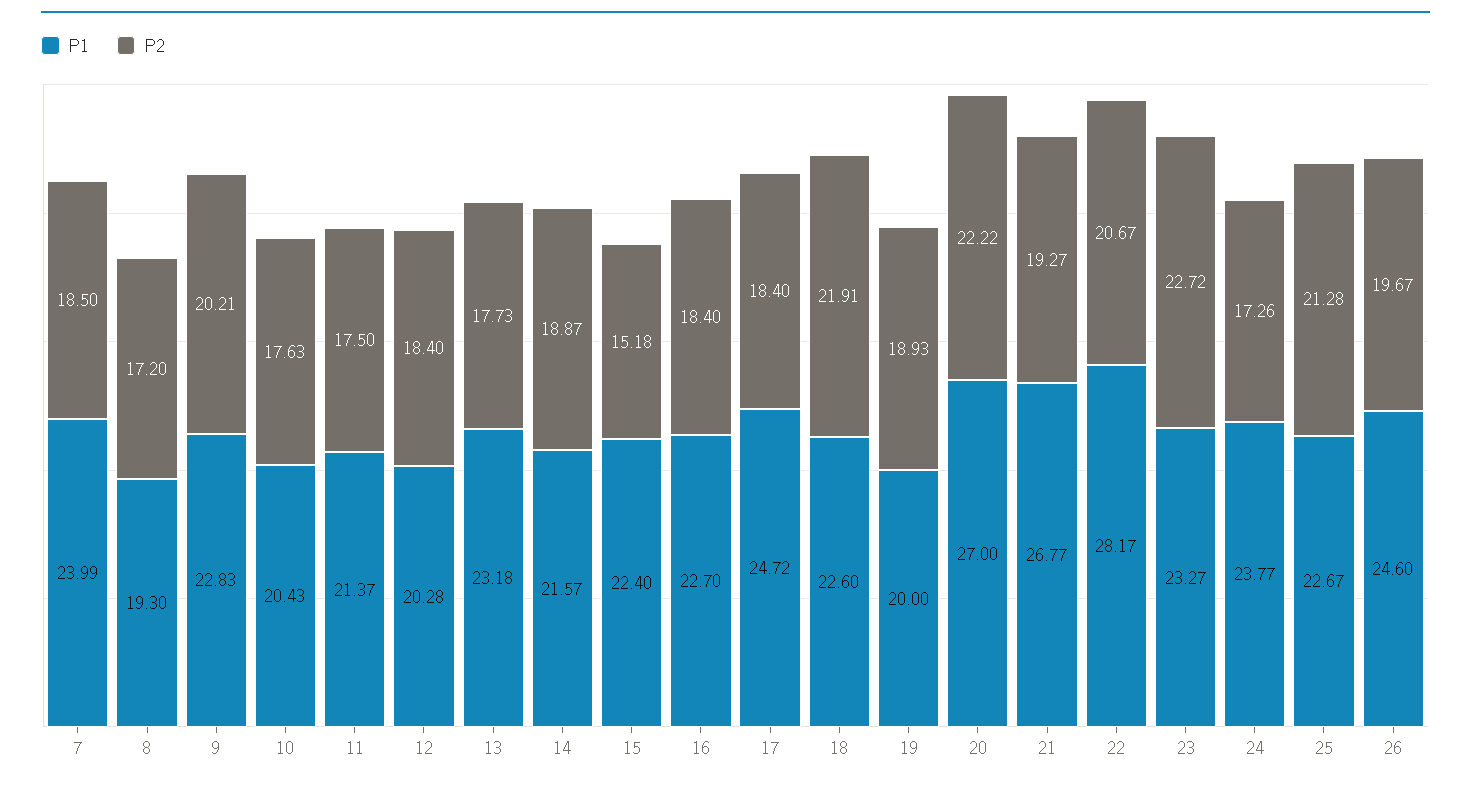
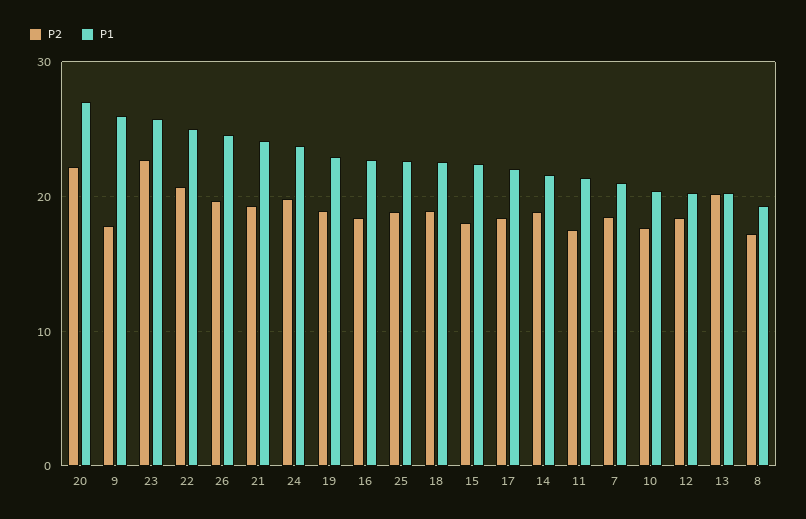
P1, 7: 23.99 -> 21
P1, 9: 22.83 -> 26
P2, 9: 20.21 -> 18
P1, 13: 23.18 -> 20
P2, 13: 17.73 -> 20
P2, 15: 15.18 -> 18
P1, 17: 24.72 -> 22
P2, 18: 21.91 -> 19
P1, 19: 20 -> 23
P1, 21: 26.77 -> 24
P1, 22: 28.17 -> 25
P1, 23: 23.27 -> 26
P2, 24: 17.26 -> 20
P2, 25: 21.28 -> 19

